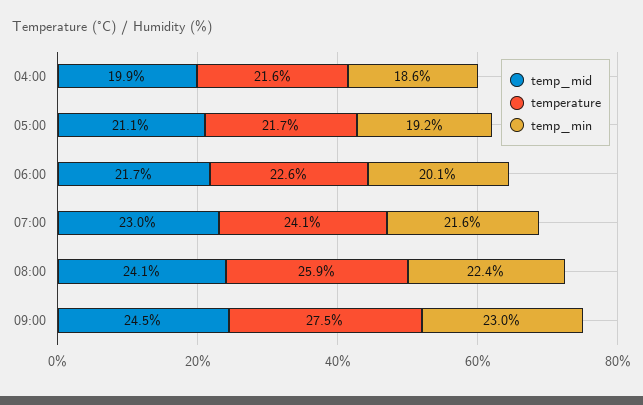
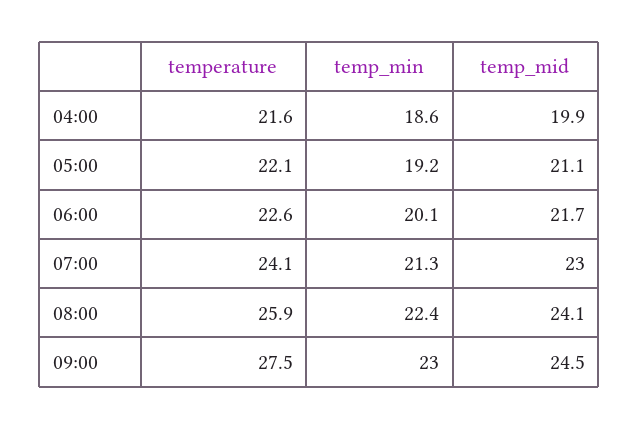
temperature, 05:00: 21.7 -> 22.1
temp_min, 07:00: 21.6 -> 21.3

